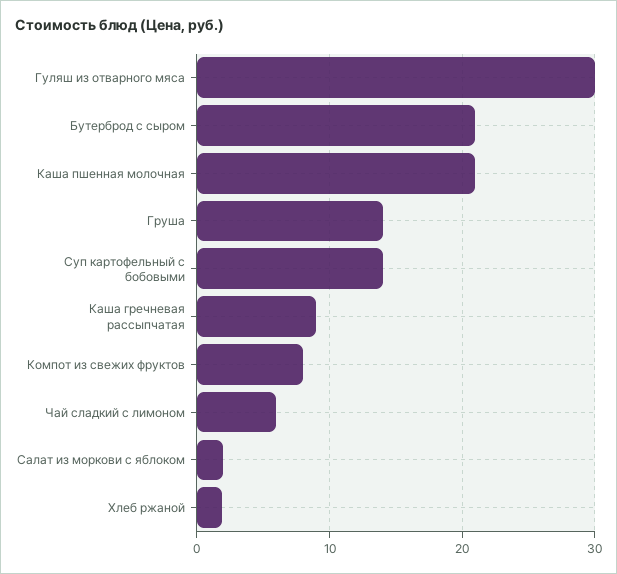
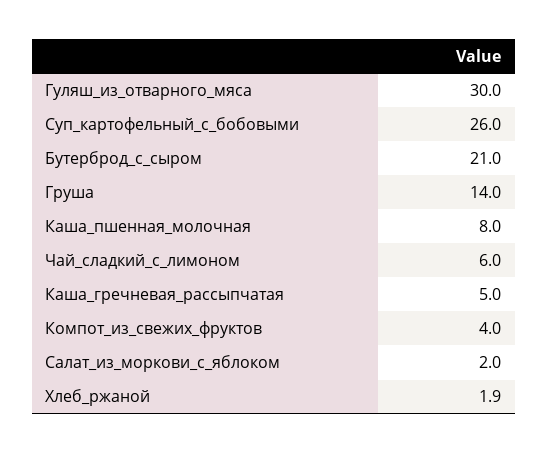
Каша пшенная молочная: 21 -> 8
Суп картофельный с бобовыми: 14 -> 26
Каша гречневая рассыпчатая: 9 -> 5
Компот из свежих фруктов: 8 -> 4

